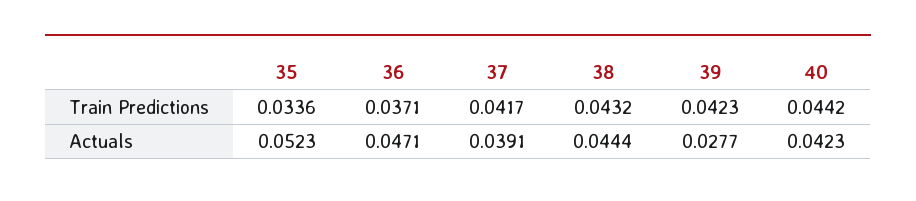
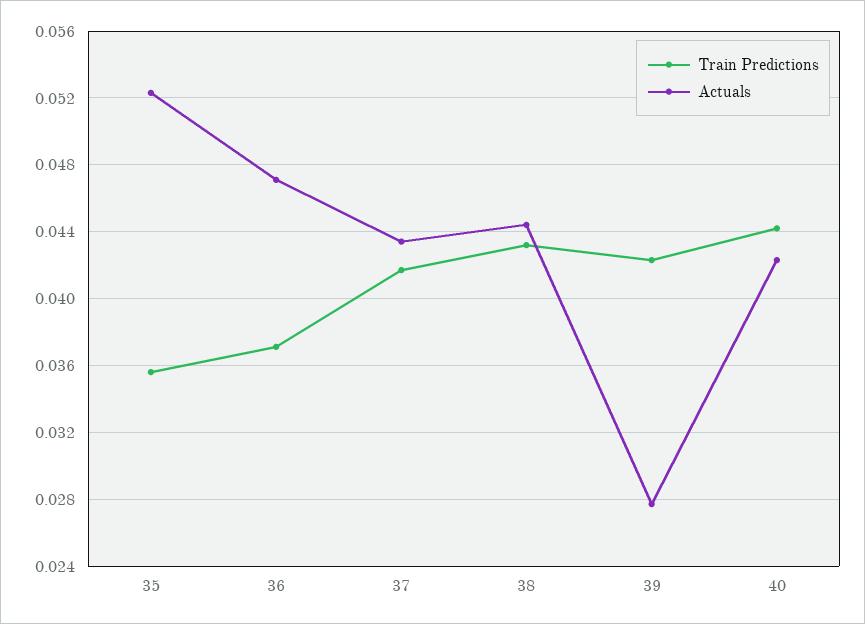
Train Predictions, 35: 0.0336 -> 0.0355
Actuals, 37: 0.0391 -> 0.0435

